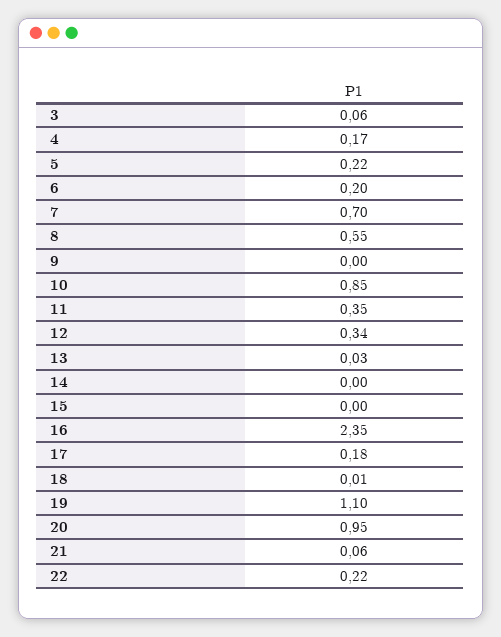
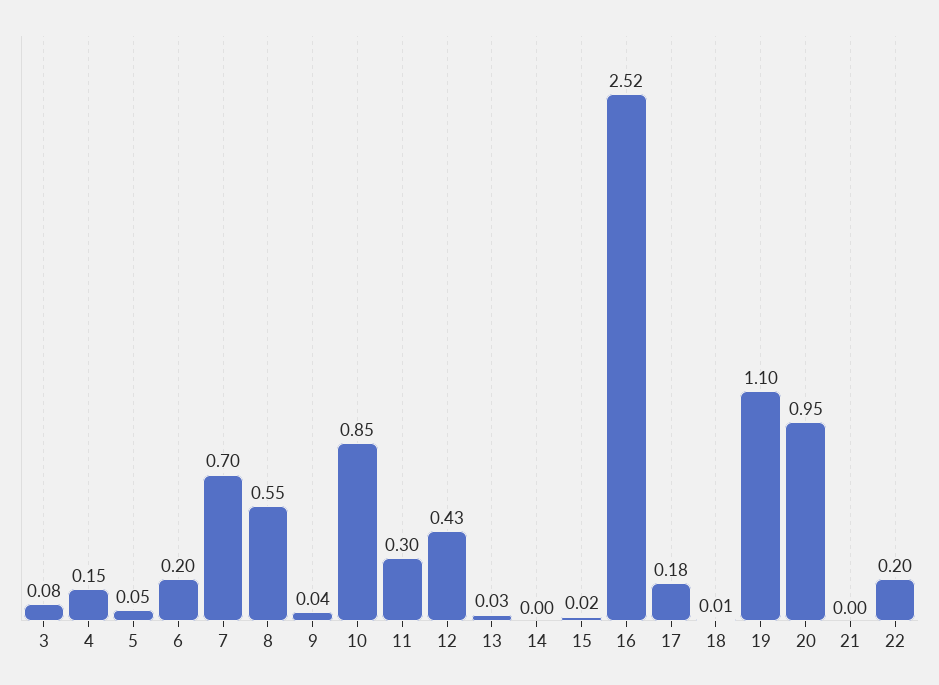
3: 0.06 -> 0.08
4: 0.17 -> 0.15
5: 0.22 -> 0.05
9: 0 -> 0.04
11: 0.35 -> 0.3
12: 0.34 -> 0.43
15: 0 -> 0.02
16: 2.35 -> 2.52
21: 0.06 -> 0
22: 0.22 -> 0.2

